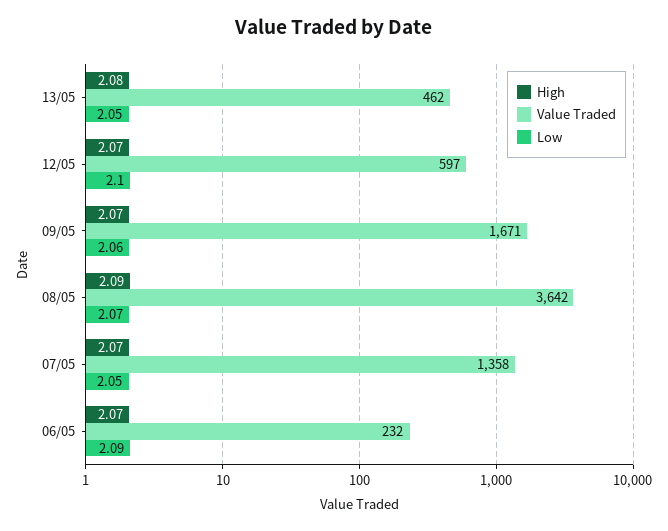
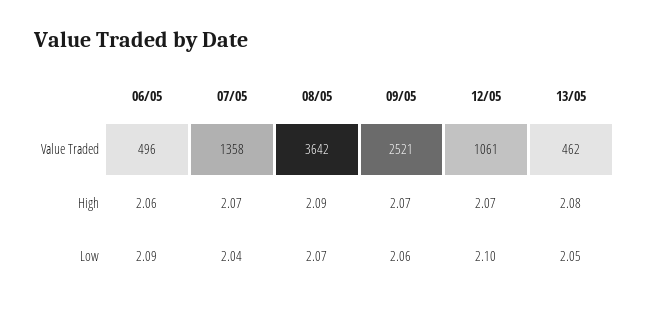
Value Traded, 12/05: 597 -> 1061
Value Traded, 09/05: 1671 -> 2521
Low, 07/05: 2.05 -> 2.04
High, 06/05: 2.07 -> 2.06
Value Traded, 06/05: 232 -> 496

